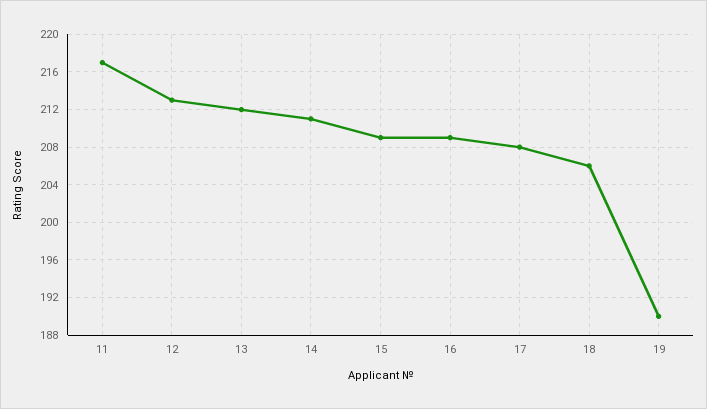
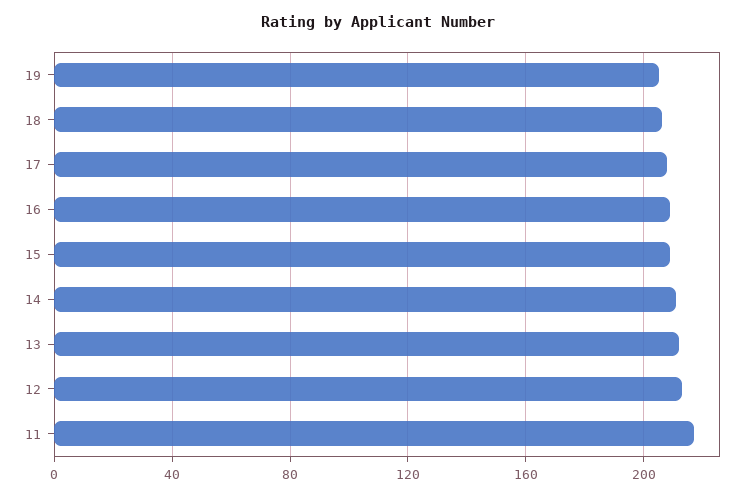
19: 190 -> 205

